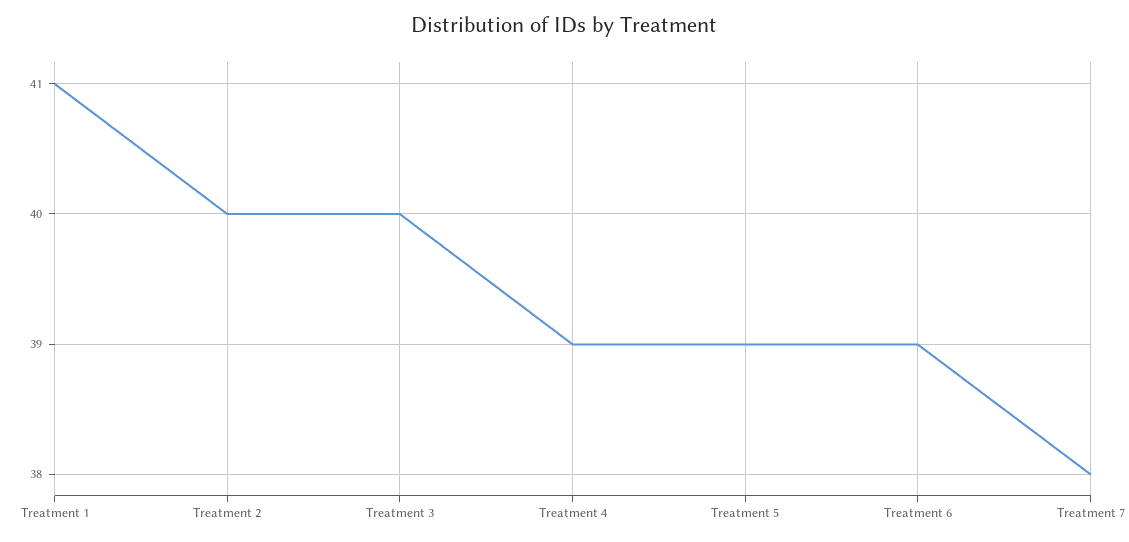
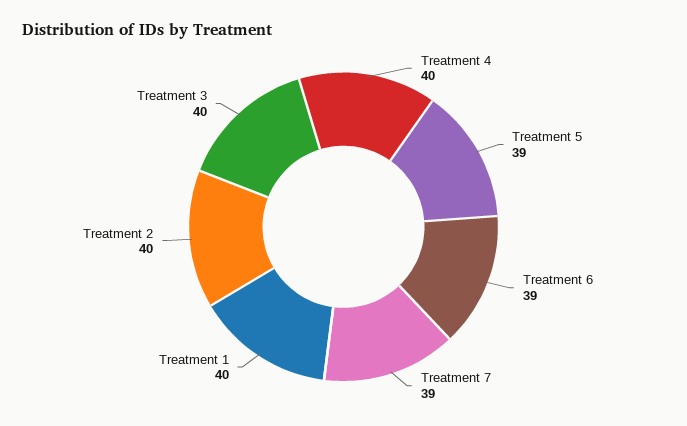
Treatment 1: 41 -> 40
Treatment 4: 39 -> 40
Treatment 7: 38 -> 39

